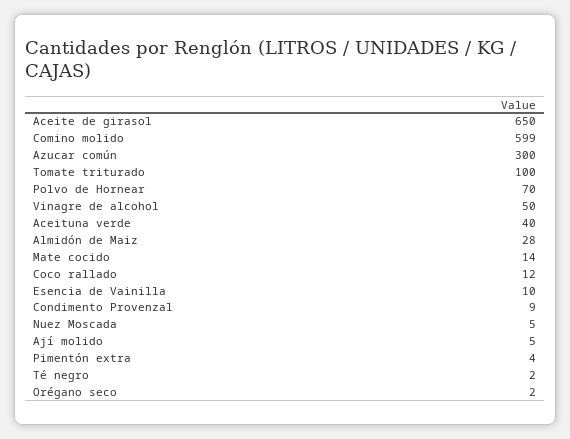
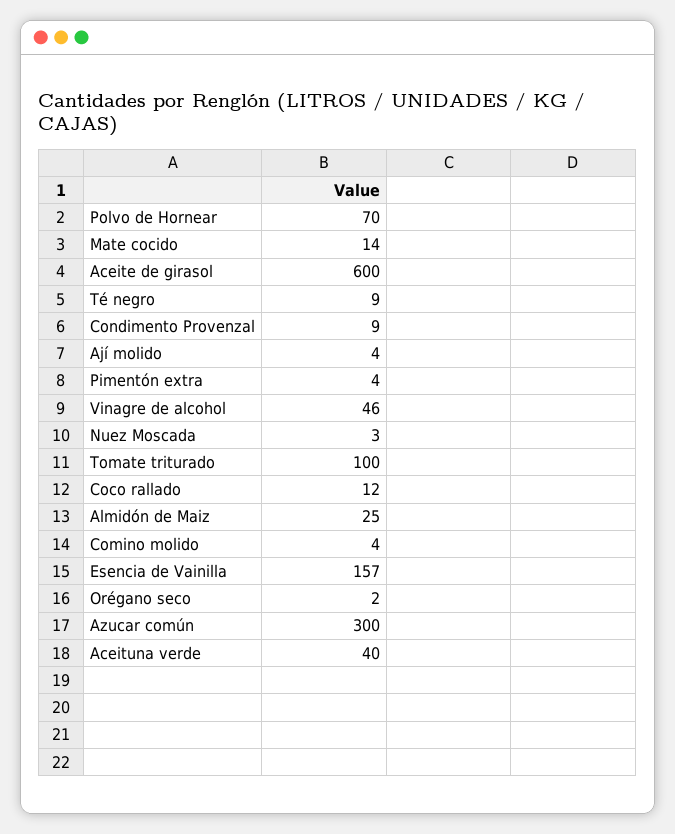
Aceite de girasol: 650 -> 600
Comino molido: 599 -> 4
Vinagre de alcohol: 50 -> 46
Almidón de Maiz: 28 -> 25
Esencia de Vainilla: 10 -> 157
Nuez Moscada: 5 -> 3
Ají molido: 5 -> 4
Té negro: 2 -> 9

